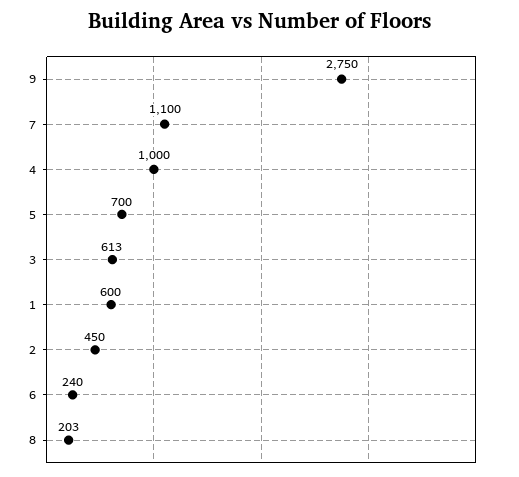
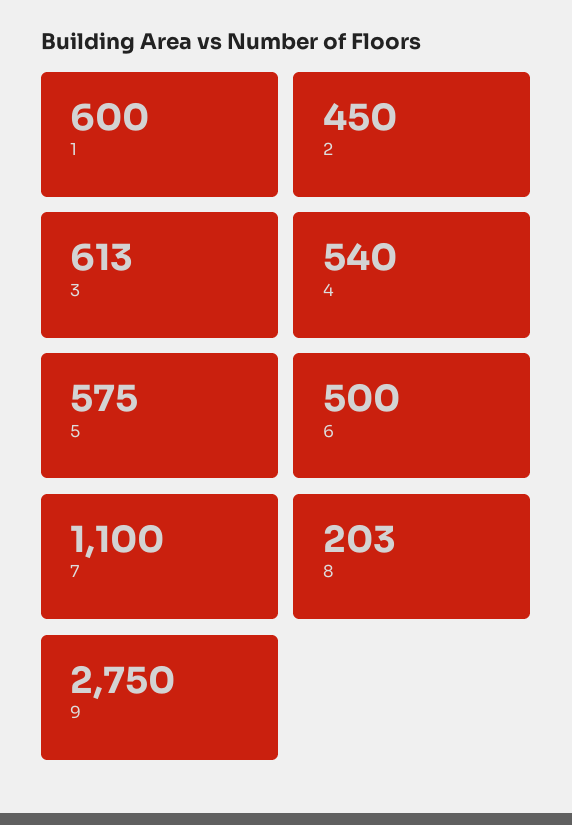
4: 1000 -> 540
5: 700 -> 575
6: 240 -> 500

